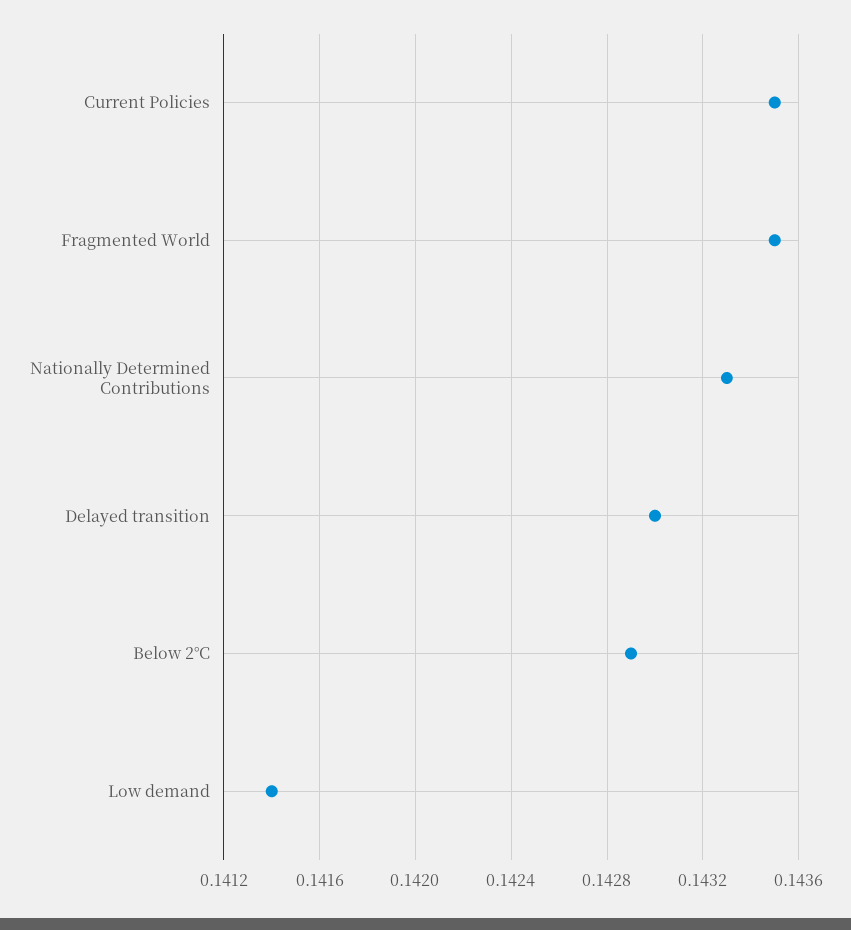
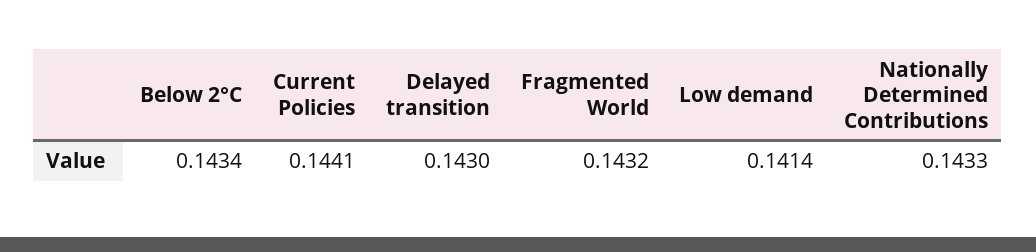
Current Policies: 0.1435 -> 0.1441
Fragmented World: 0.1435 -> 0.1432
Below 2°C: 0.1429 -> 0.1434

